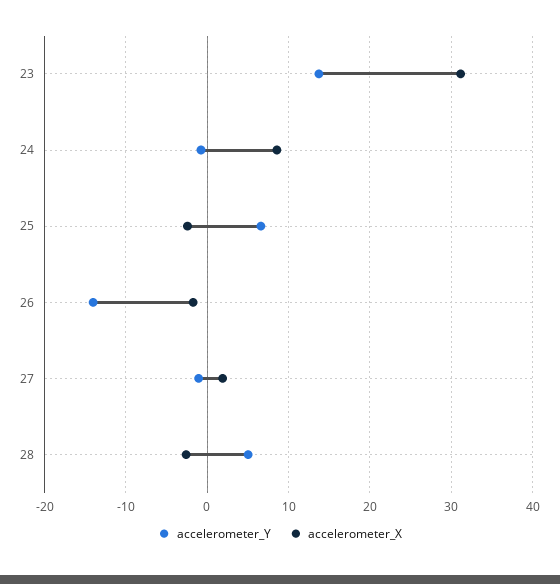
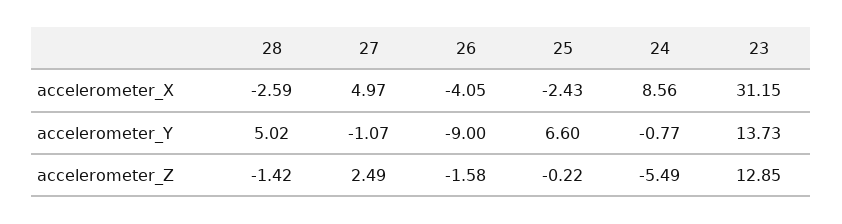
accelerometer_Y, 26: -14 -> -9
accelerometer_X, 26: -2 -> -4.05
accelerometer_X, 27: 2 -> 4.97
accelerometer_Z, 28: none -> -1.42
accelerometer_Z, 27: none -> 2.49
accelerometer_Z, 26: none -> -1.58
accelerometer_Z, 25: none -> -0.22
accelerometer_Z, 24: none -> -5.49
accelerometer_Z, 23: none -> 12.85

